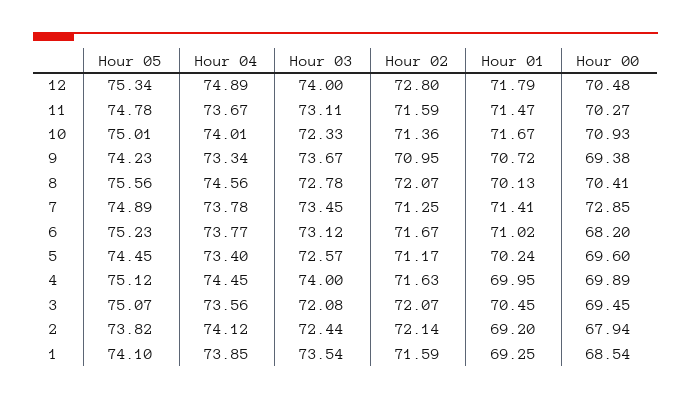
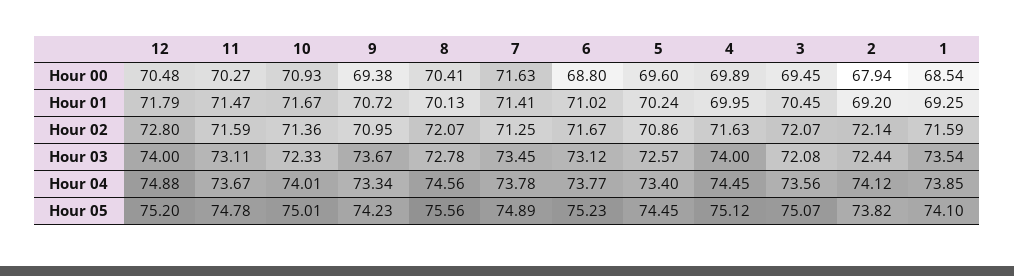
Hour 05, 12: 75.34 -> 75.2
Hour 04, 12: 74.89 -> 74.88
Hour 00, 7: 72.85 -> 71.63
Hour 00, 6: 68.2 -> 68.8
Hour 02, 5: 71.17 -> 70.86

